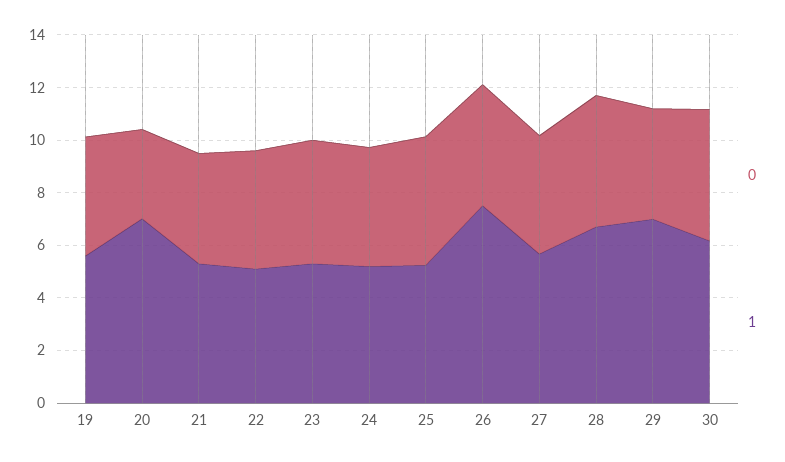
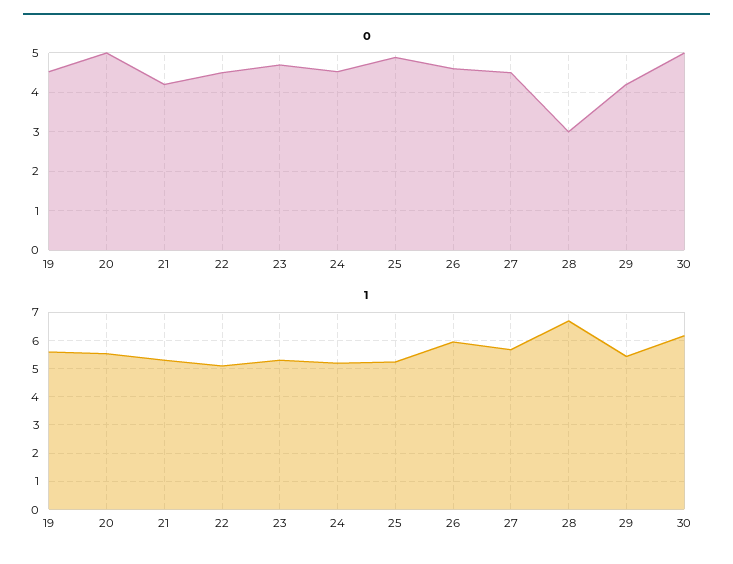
0, 20: 3.5 -> 5
1, 20: 7 -> 5.5
1, 26: 7.5 -> 6
0, 28: 5 -> 3
1, 29: 7 -> 5.5

